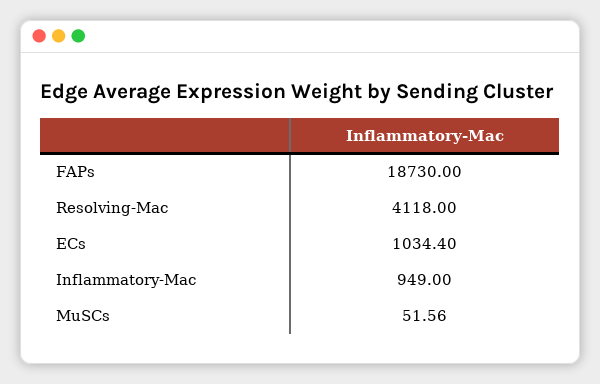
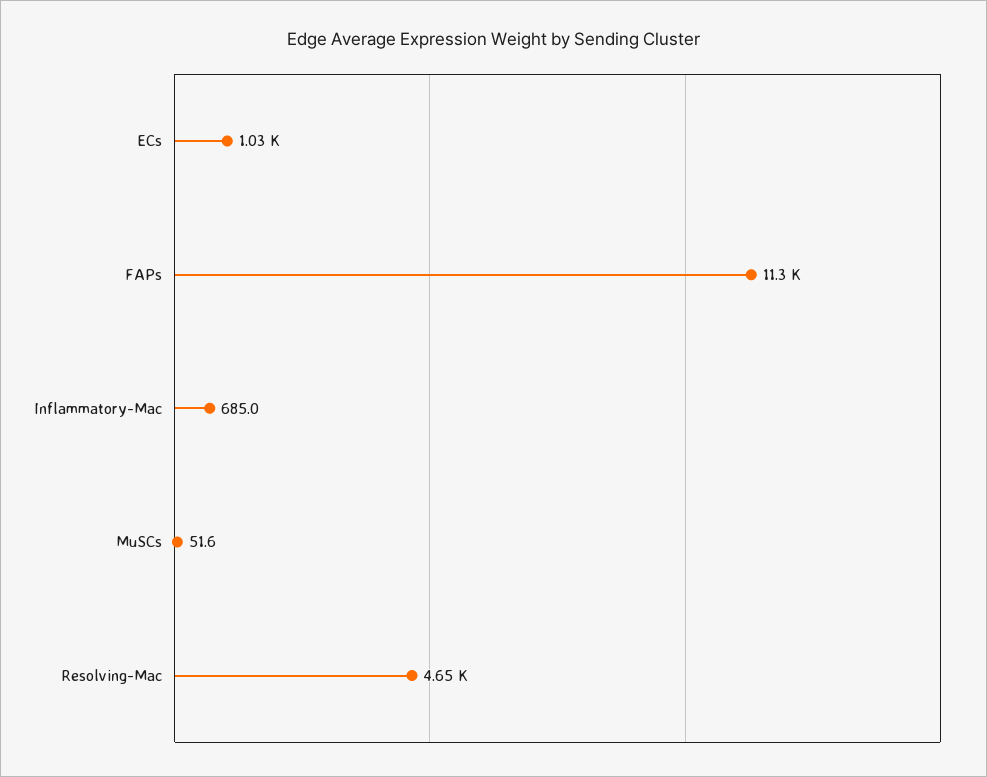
FAPs: 18730 -> 11300
Resolving-Mac: 4118 -> 4650
Inflammatory-Mac: 949 -> 685

